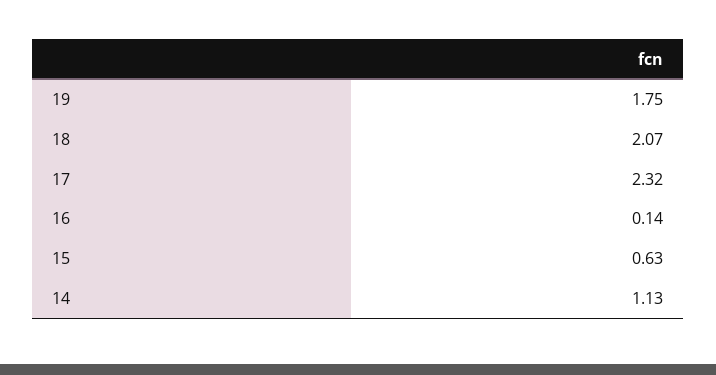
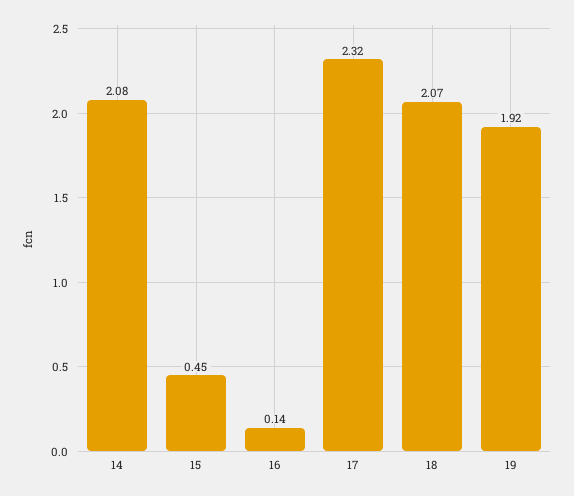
19: 1.75 -> 1.92
15: 0.63 -> 0.45
14: 1.13 -> 2.08

